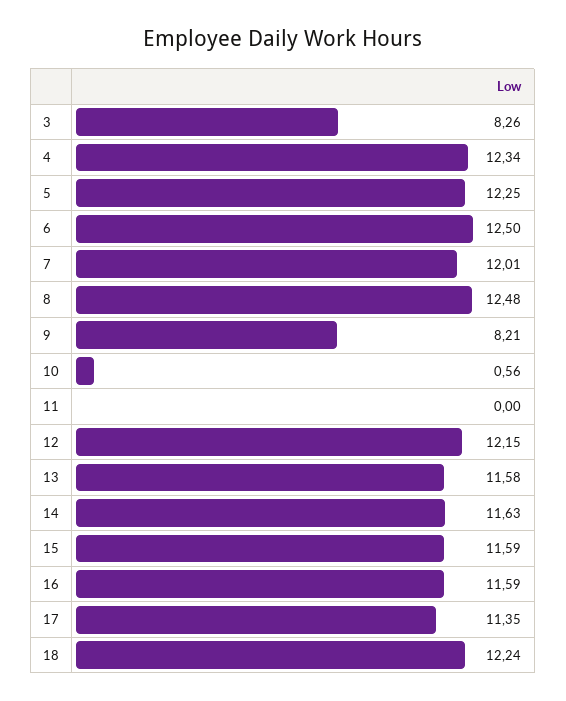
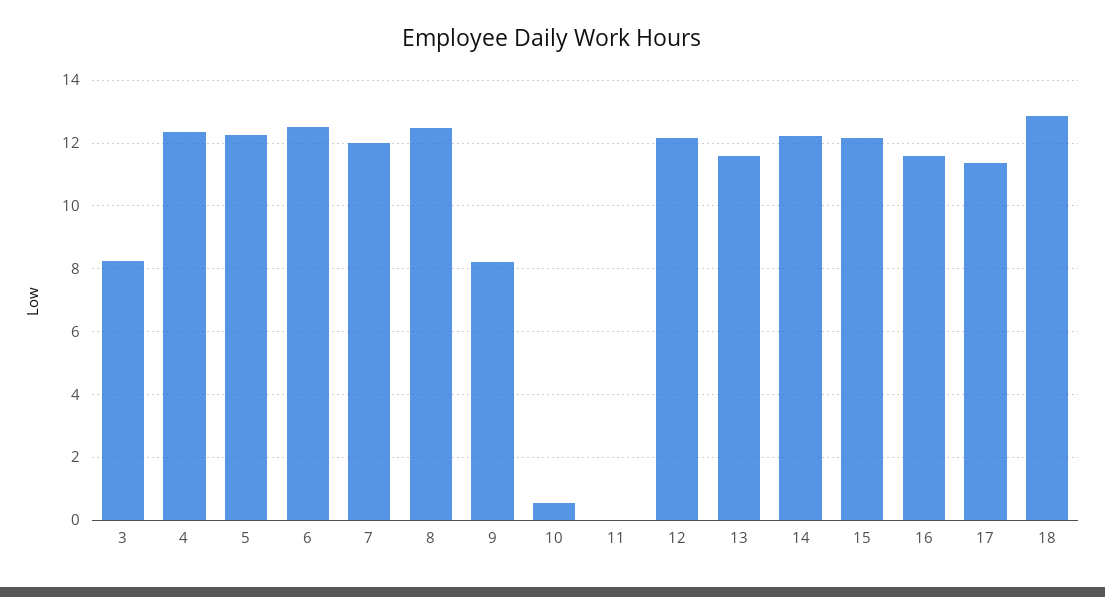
14: 11.63 -> 12.2
15: 11.59 -> 12.2
18: 12.24 -> 12.8

